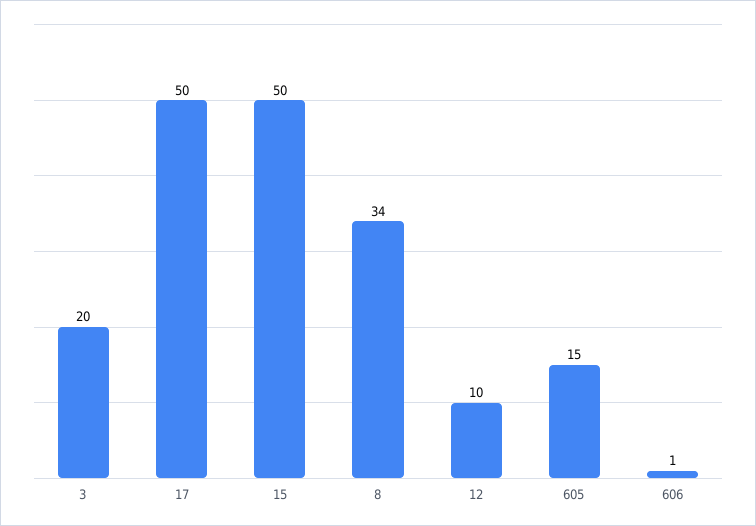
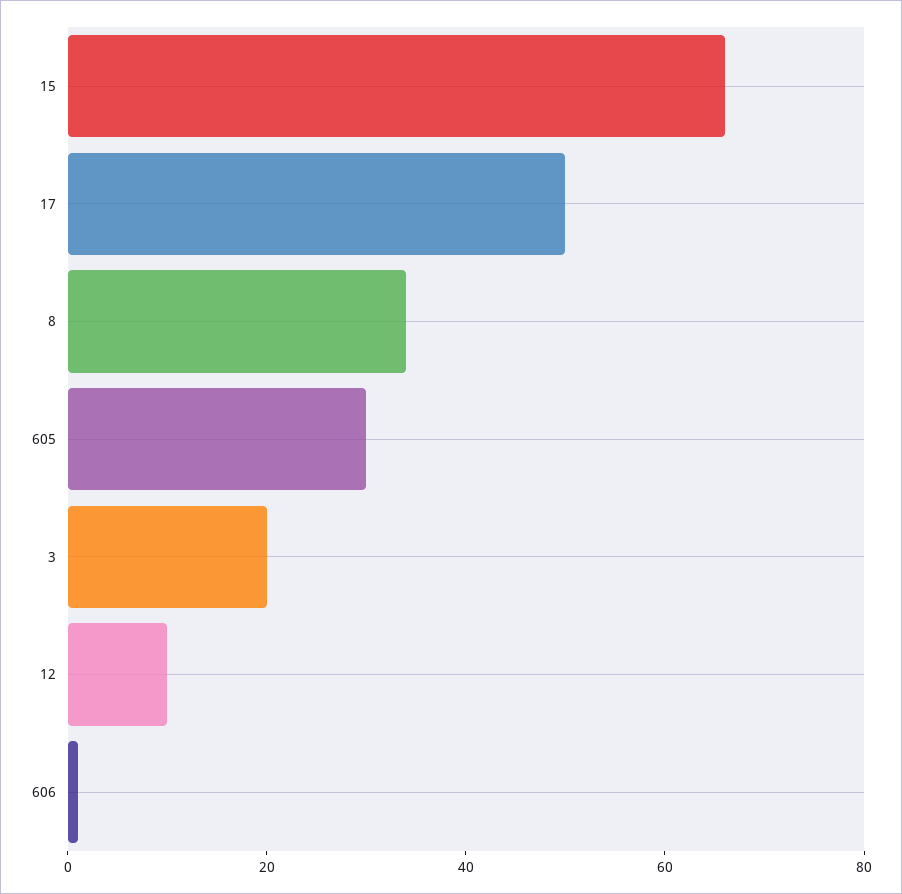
15: 50 -> 65
605: 15 -> 30

